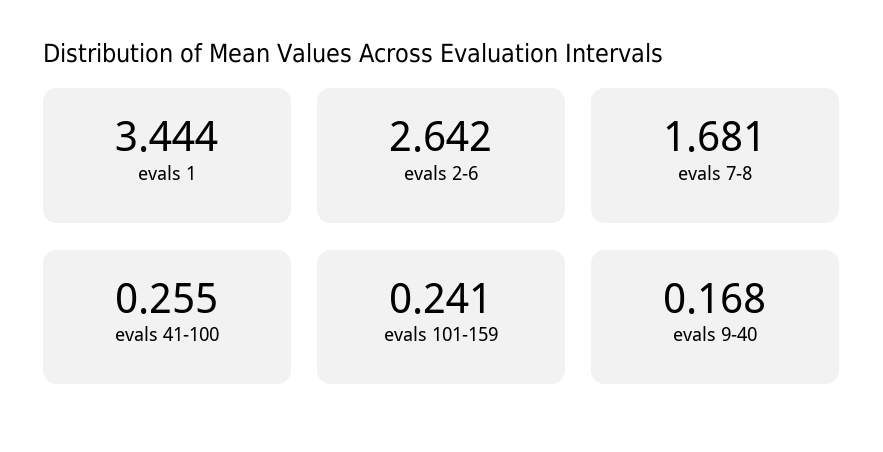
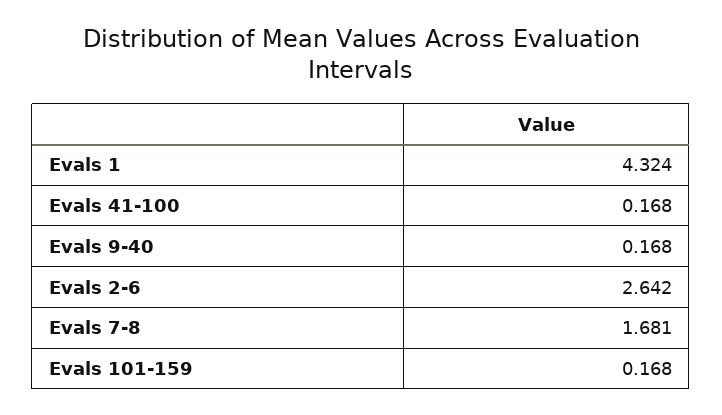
evals 1: 3.444 -> 4.324
evals 41-100: 0.255 -> 0.168
evals 101-159: 0.241 -> 0.168

